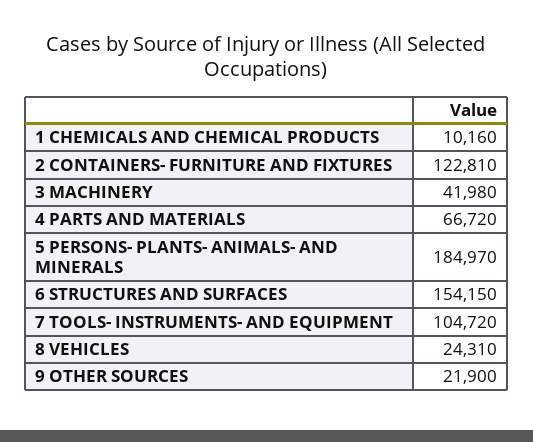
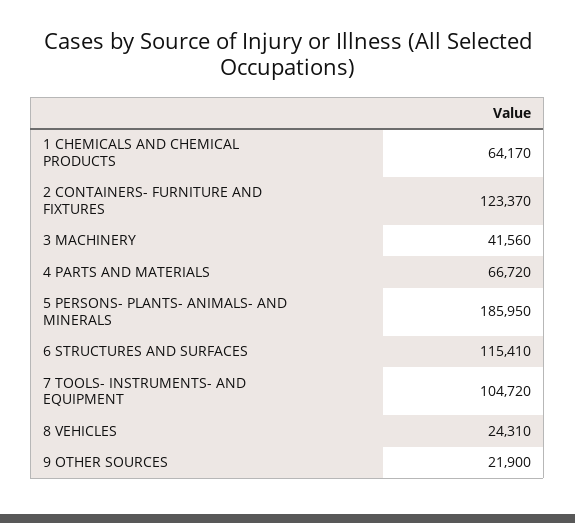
1 CHEMICALS AND CHEMICAL PRODUCTS: 10160 -> 64170
2 CONTAINERS- FURNITURE AND FIXTURES: 122810 -> 123370
3 MACHINERY: 41980 -> 41560
5 PERSONS- PLANTS- ANIMALS- AND MINERALS: 184970 -> 185950
6 STRUCTURES AND SURFACES: 154150 -> 115410

